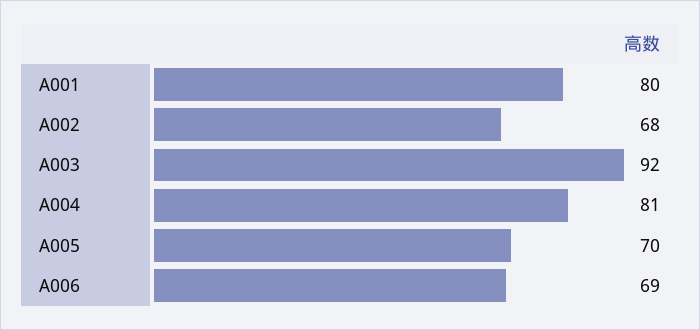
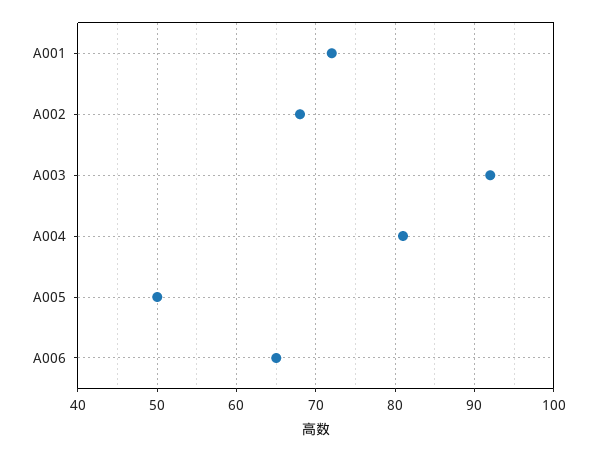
A001: 80 -> 72
A005: 70 -> 50
A006: 69 -> 65

